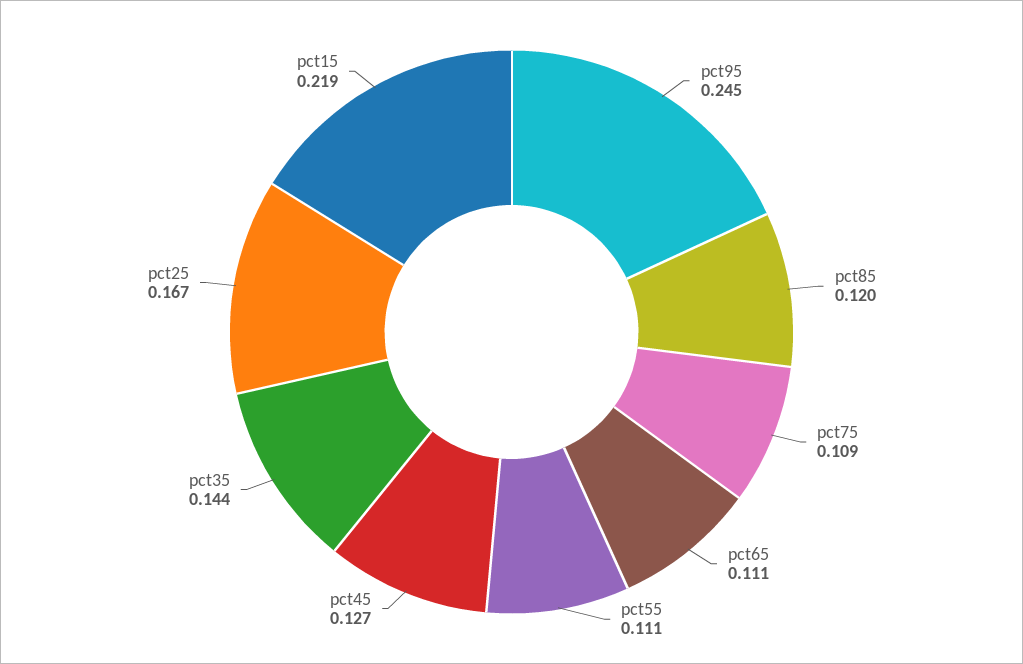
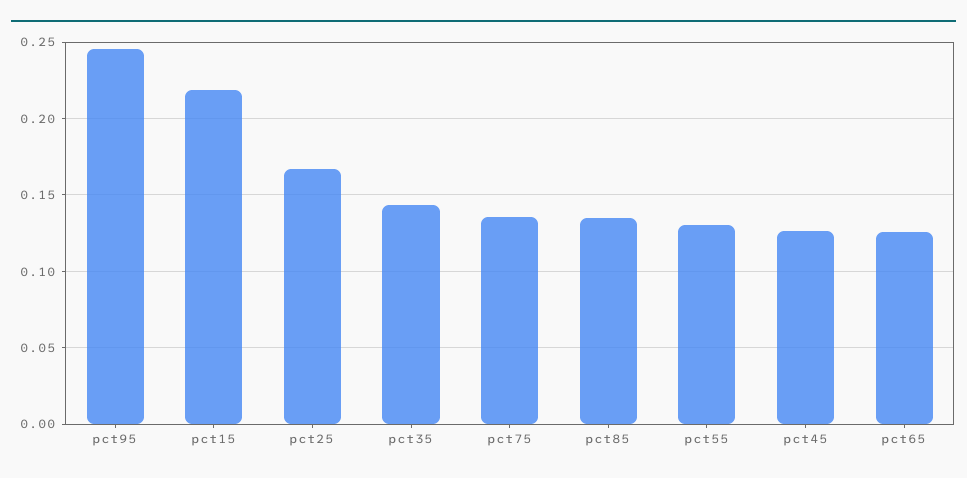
pct85: 0.12 -> 0.135
pct75: 0.109 -> 0.135
pct65: 0.111 -> 0.125
pct55: 0.111 -> 0.13

